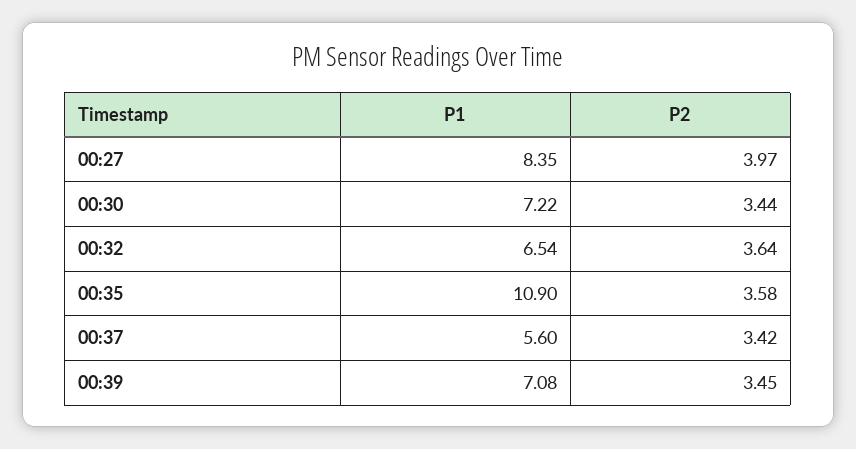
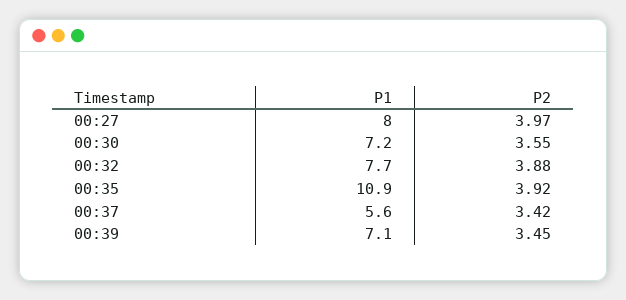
P1, 00:27: 8.35 -> 8
P2, 00:30: 3.44 -> 3.55
P1, 00:32: 6.54 -> 7.7
P2, 00:32: 3.64 -> 3.88
P2, 00:35: 3.58 -> 3.92

